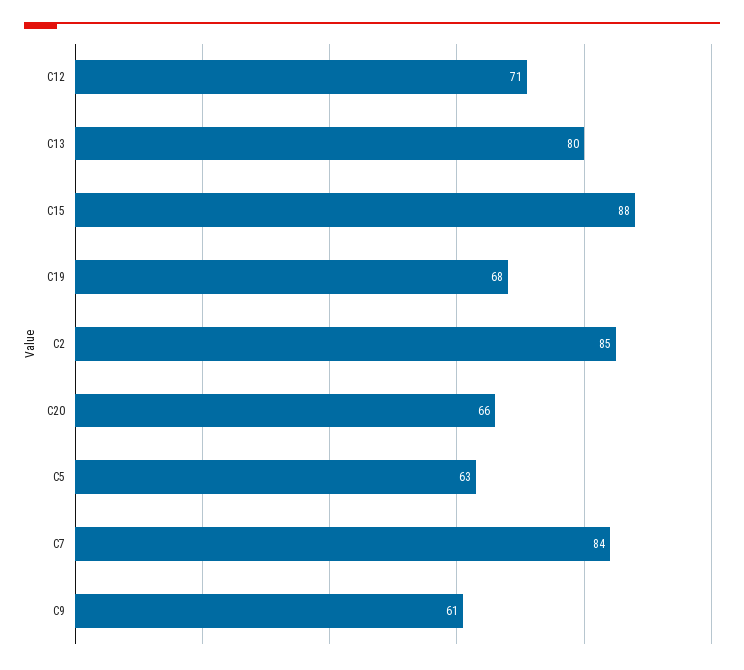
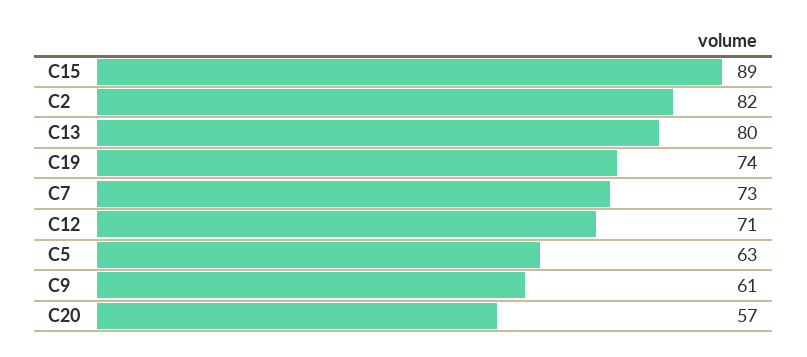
C15: 88 -> 89
C19: 68 -> 74
C2: 85 -> 82
C20: 66 -> 57
C7: 84 -> 73

